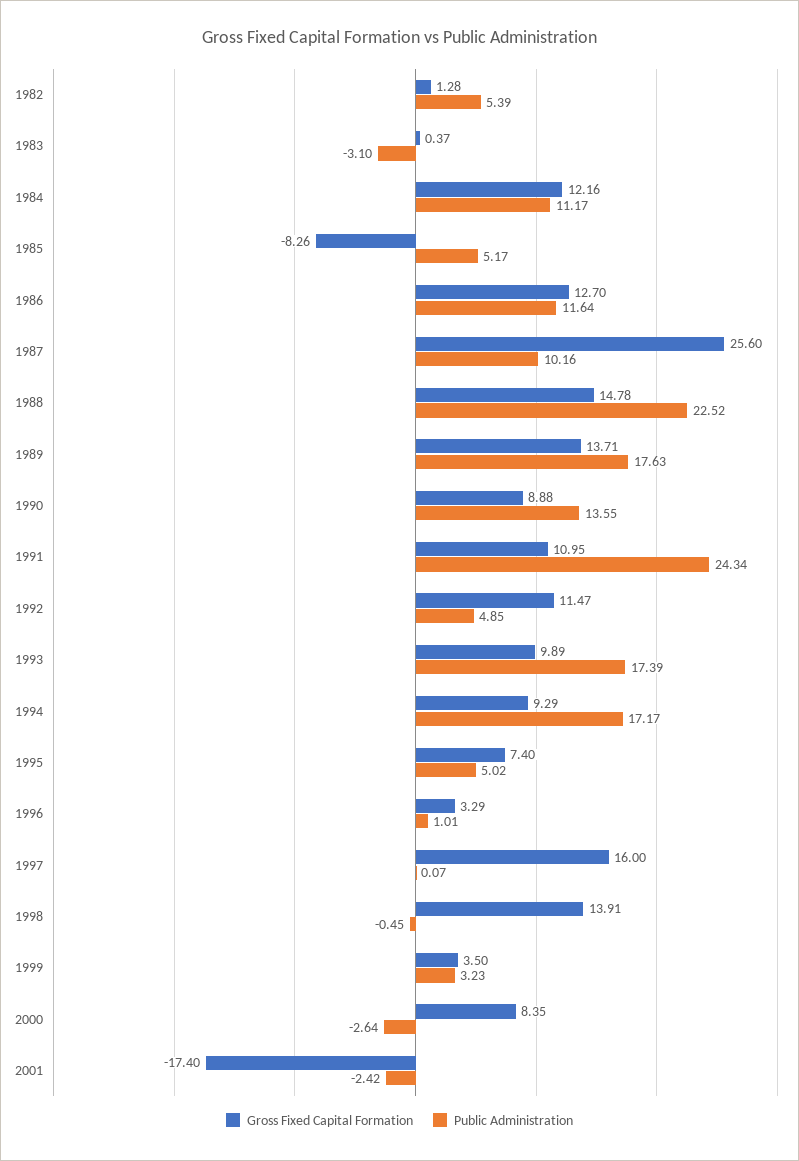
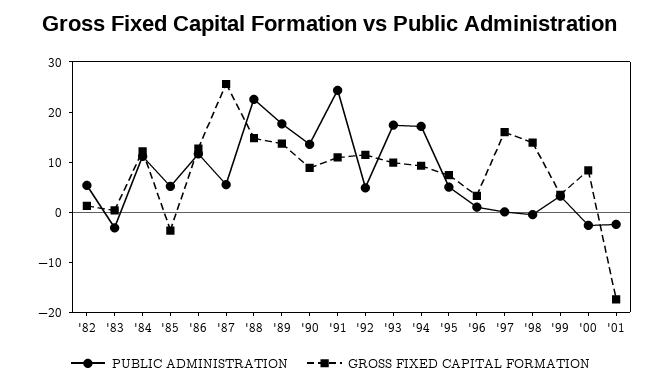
Gross Fixed Capital Formation, 1985: -8.26 -> -4
Public Administration, 1987: 10.16 -> 6

